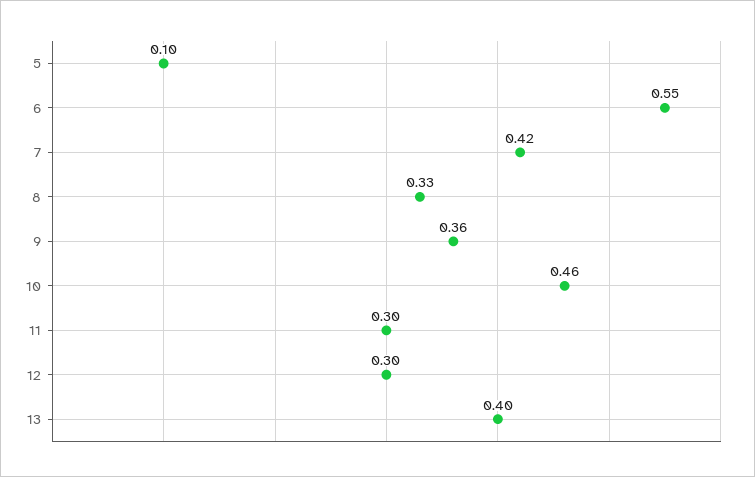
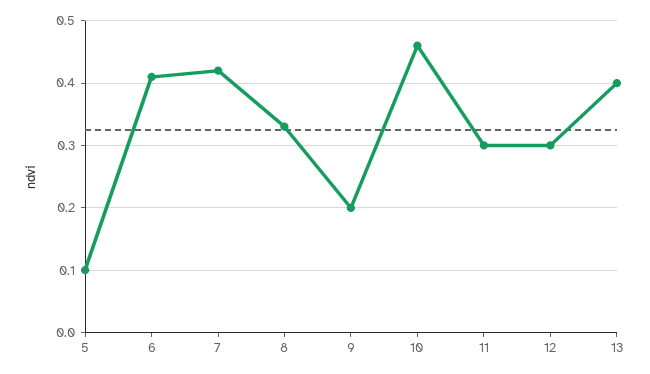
6: 0.55 -> 0.41
9: 0.36 -> 0.2

